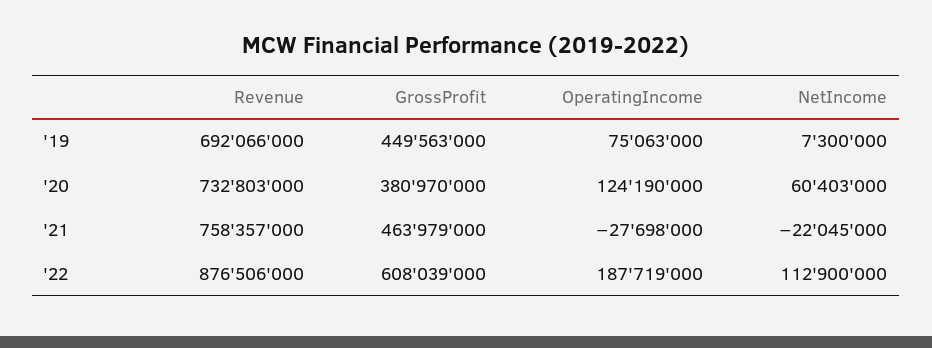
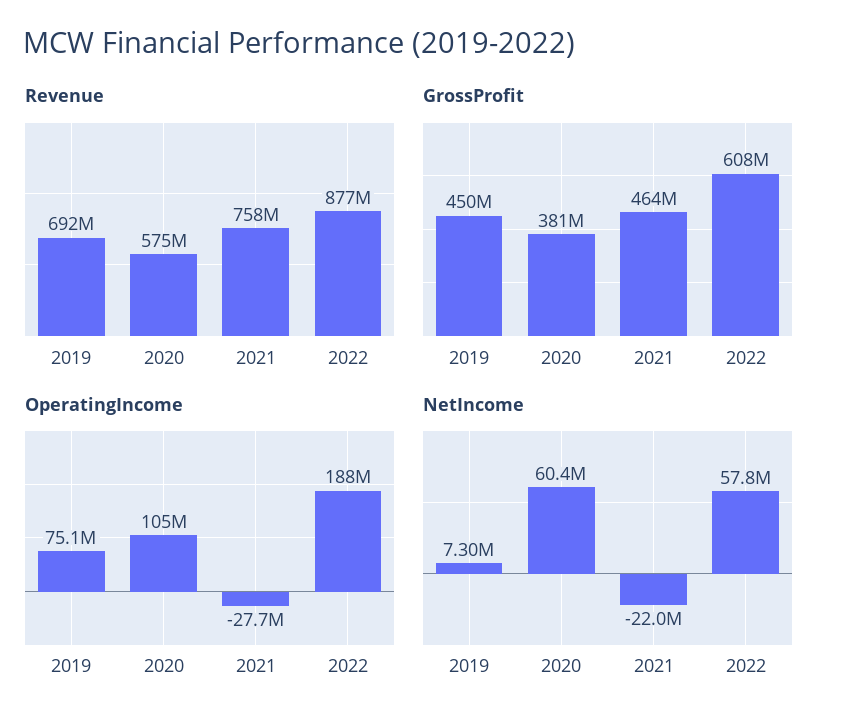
Revenue, '20: 732803000 -> 575000000
OperatingIncome, '20: 124190000 -> 105000000
NetIncome, '22: 112900000 -> 57800000

